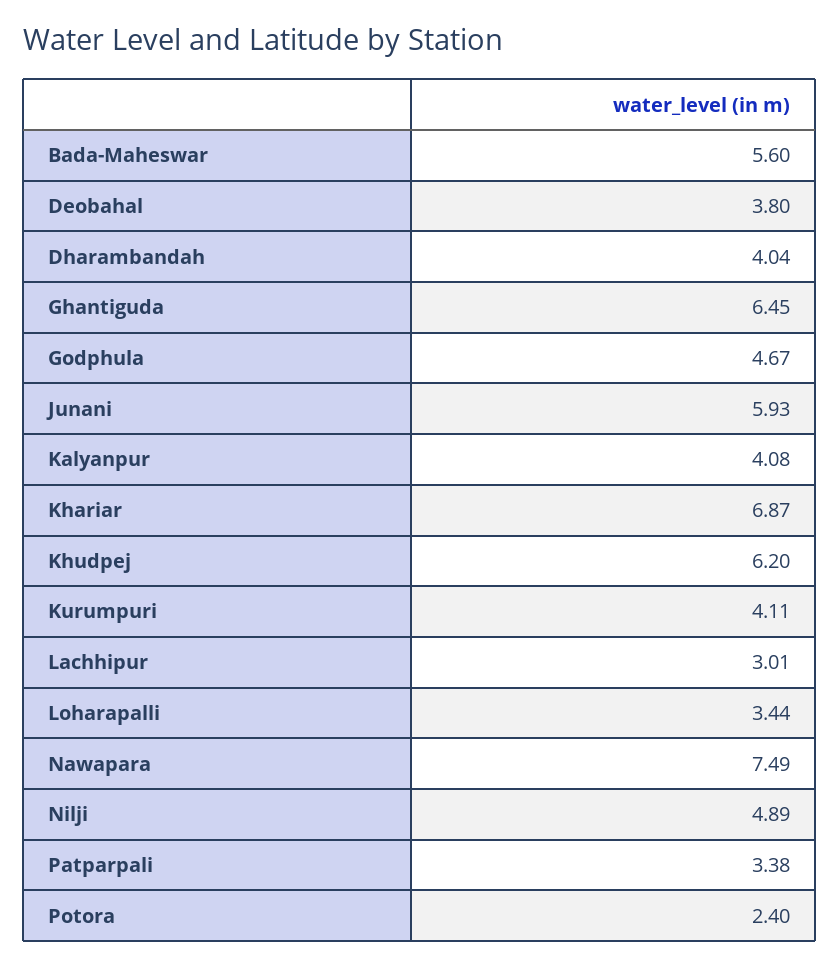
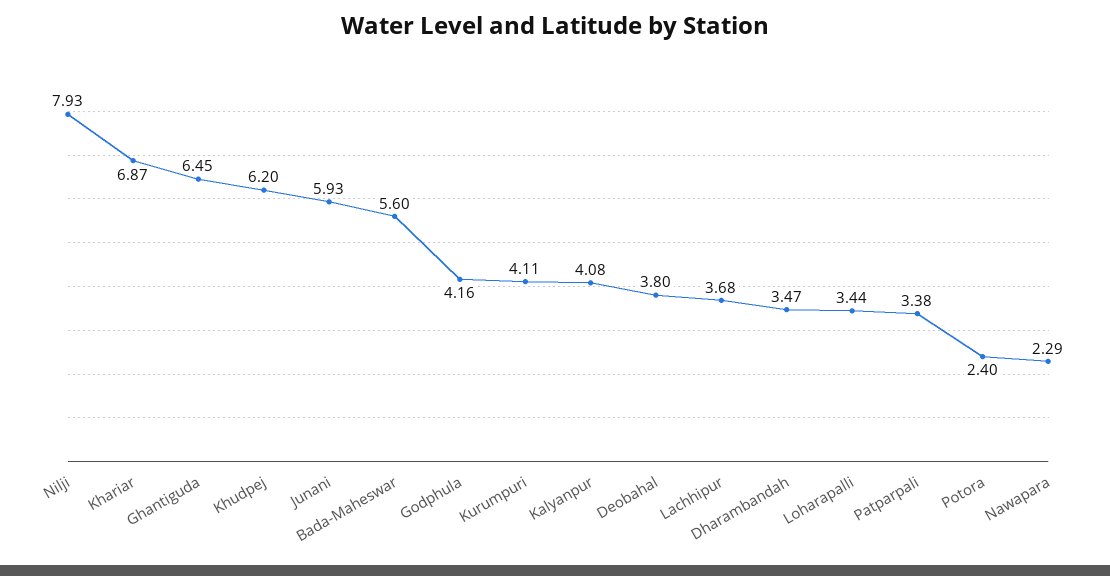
Dharambandah: 4.04 -> 3.47
Godphula: 4.67 -> 4.16
Lachhipur: 3.01 -> 3.68
Nawapara: 7.49 -> 2.29
Nilji: 4.89 -> 7.93

